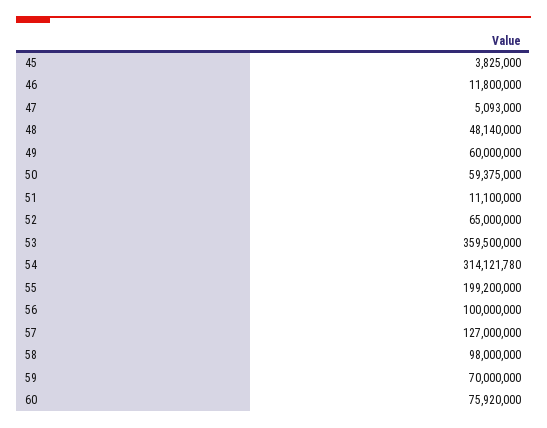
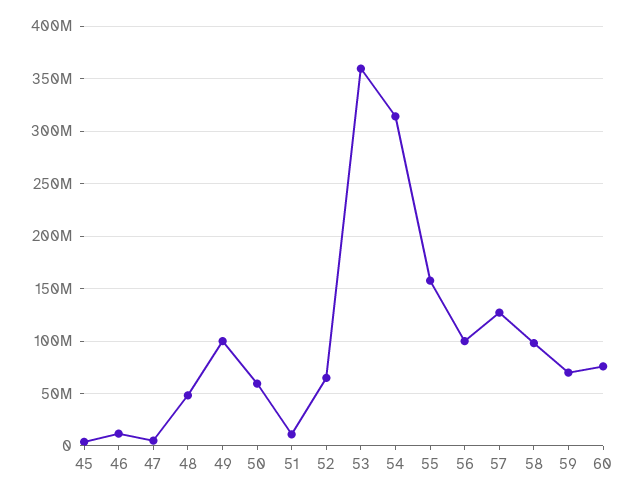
49: 60000000 -> 100000000
55: 199200000 -> 160000000

